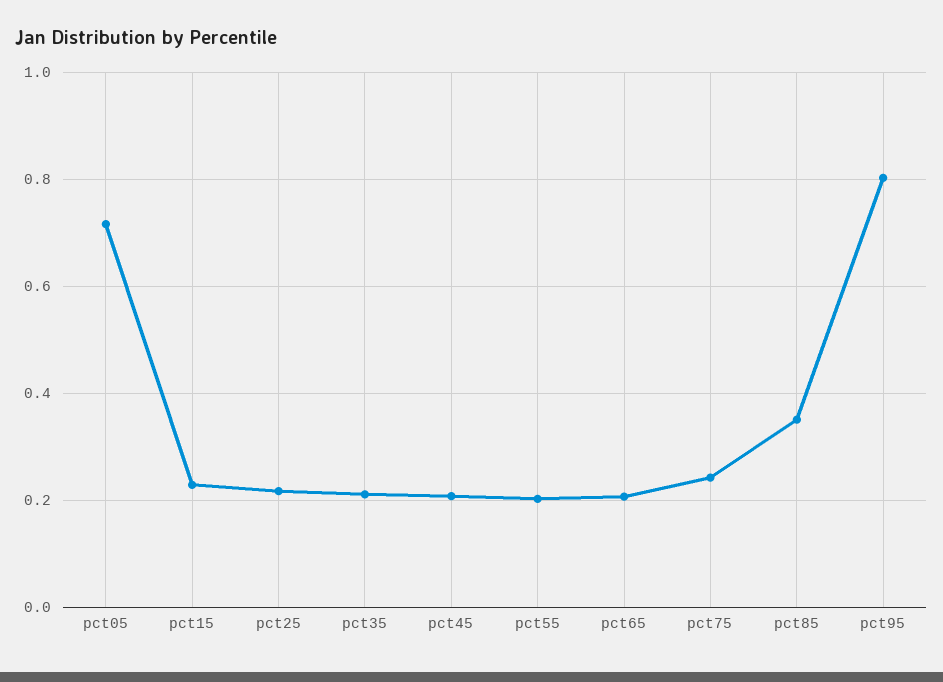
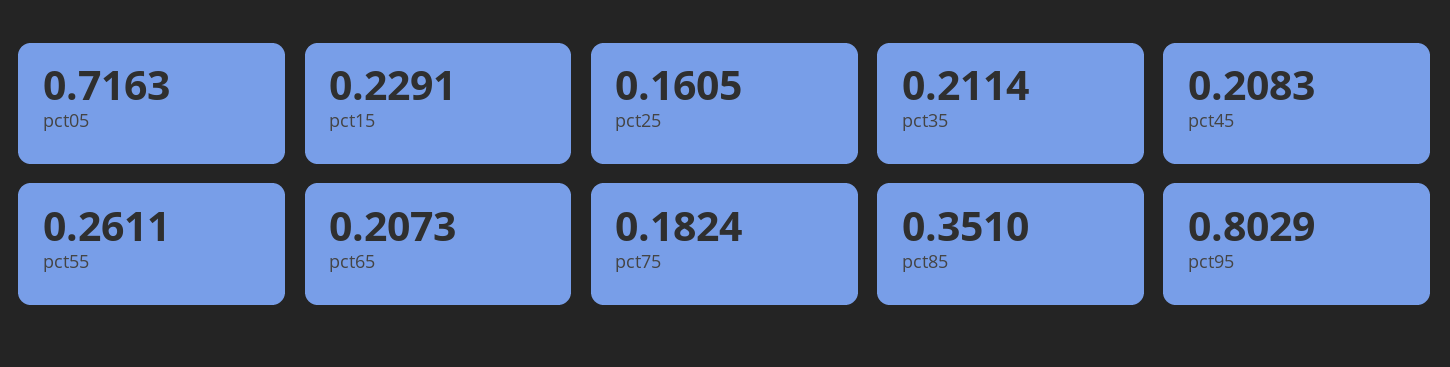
pct25: 0.22 -> 0.1605
pct55: 0.2 -> 0.2611
pct75: 0.24 -> 0.1824

